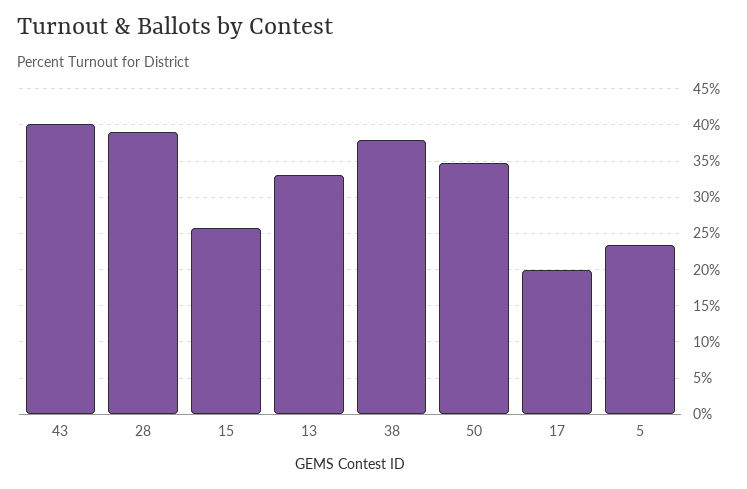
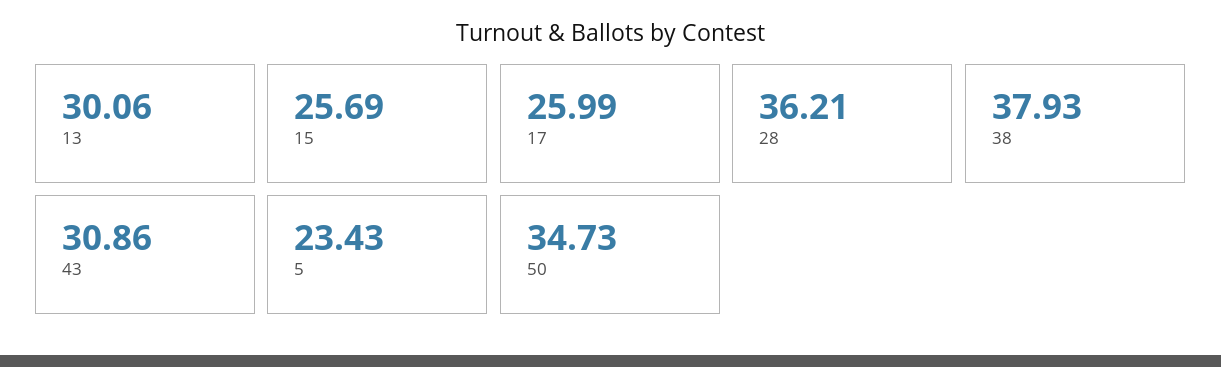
43: 40 -> 30.86
28: 39 -> 36.21
13: 33 -> 30.06
17: 20 -> 25.99

